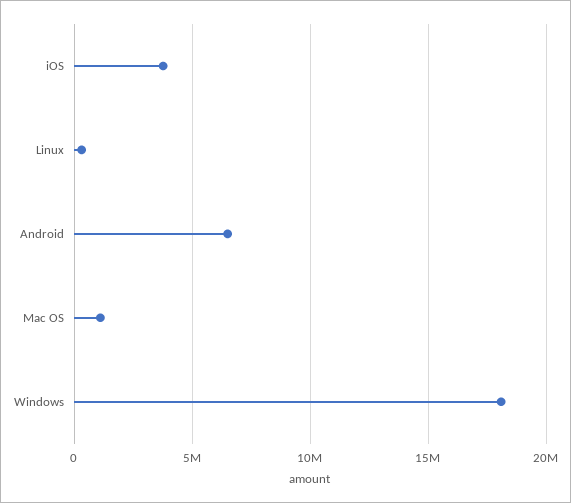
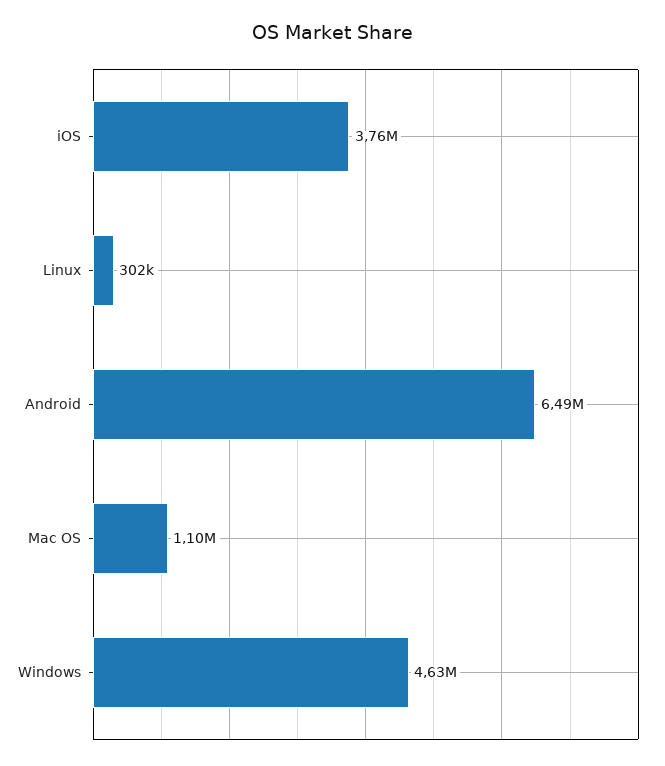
Windows: 18000000 -> 4630000

